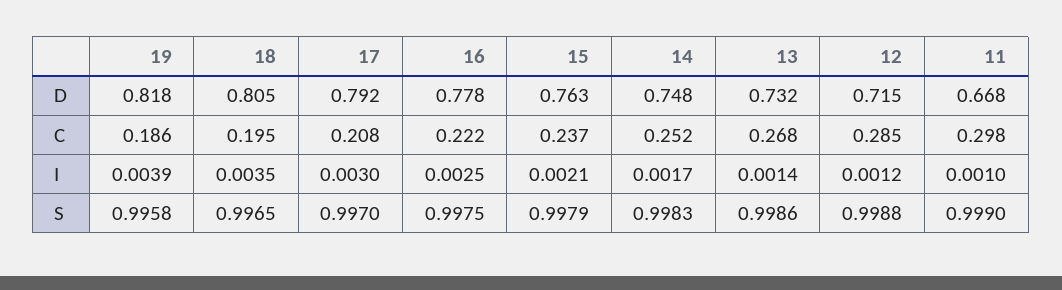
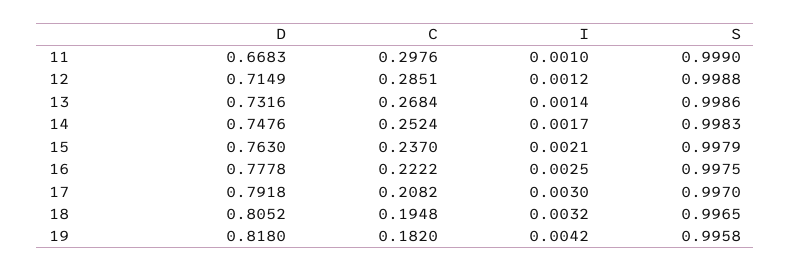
19, C: 0.186 -> 0.182
19, I: 0.0039 -> 0.0042
18, I: 0.0035 -> 0.0032

